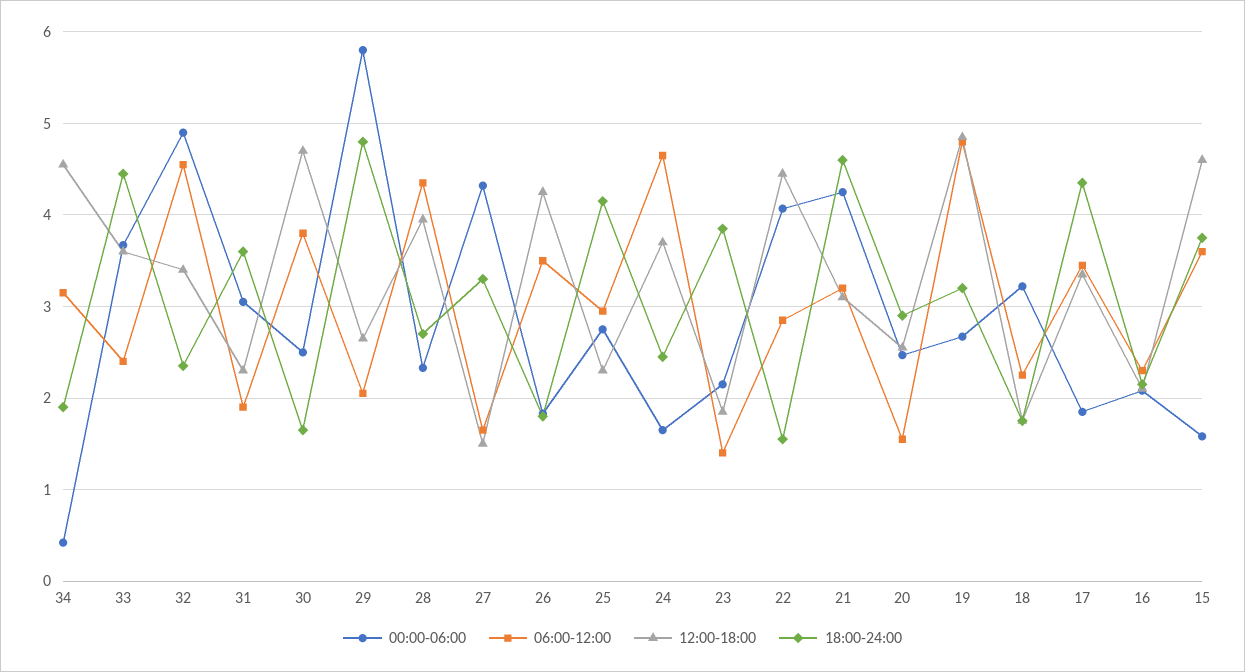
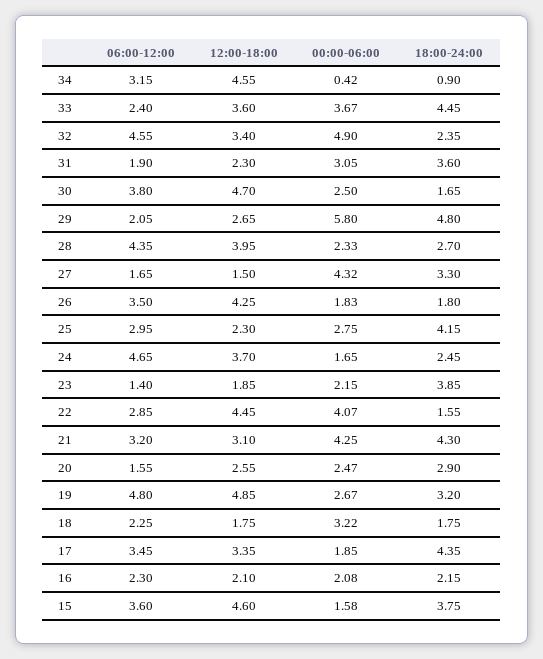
18:00-24:00, 34: 1.9 -> 0.9
18:00-24:00, 21: 4.6 -> 4.3

